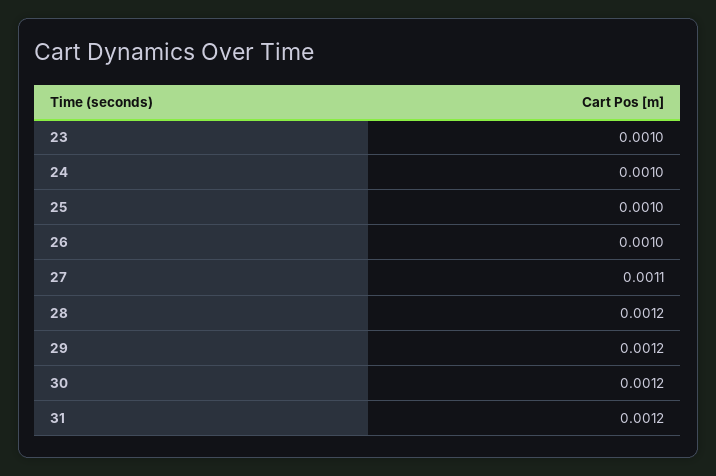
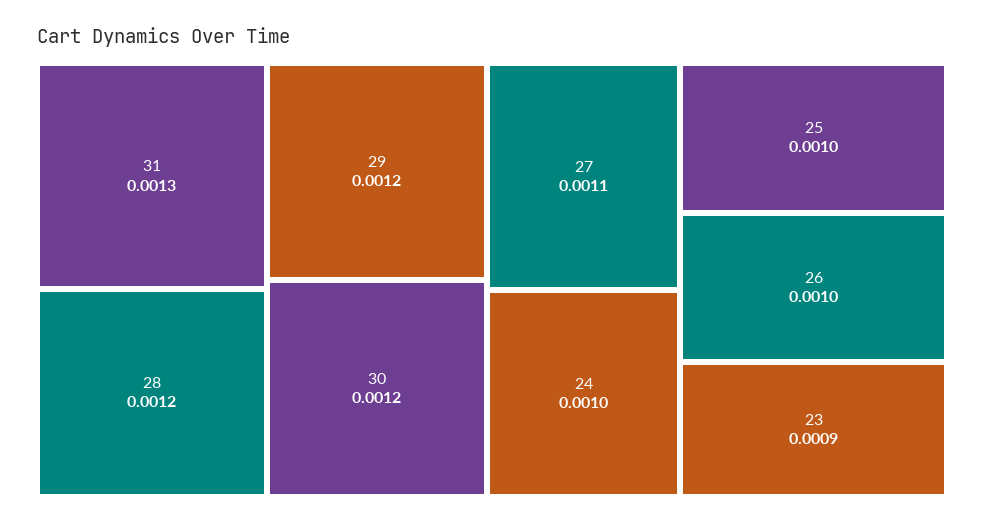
23: 0.001 -> 0.0009
31: 0.0012 -> 0.0013

